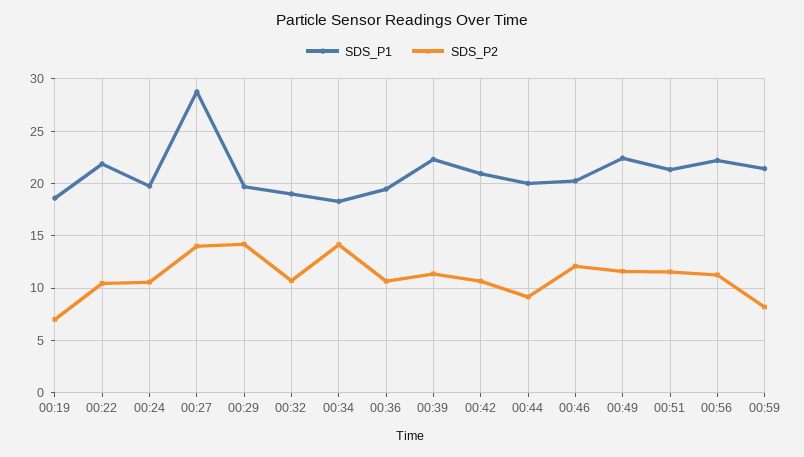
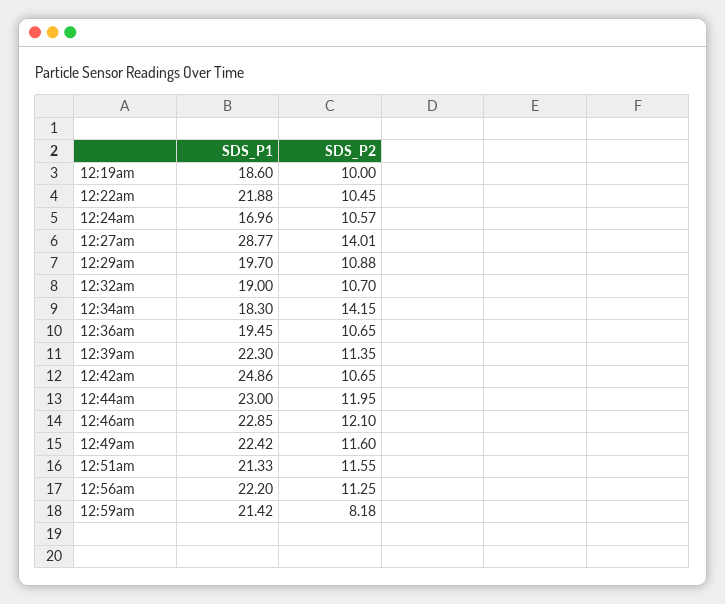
SDS_P2, 00:19: 7 -> 10
SDS_P1, 00:24: 20 -> 16.96
SDS_P2, 00:29: 14 -> 10.88
SDS_P1, 00:42: 21 -> 24.86
SDS_P1, 00:44: 20 -> 23
SDS_P2, 00:44: 9 -> 11.95
SDS_P1, 00:46: 20 -> 22.85

